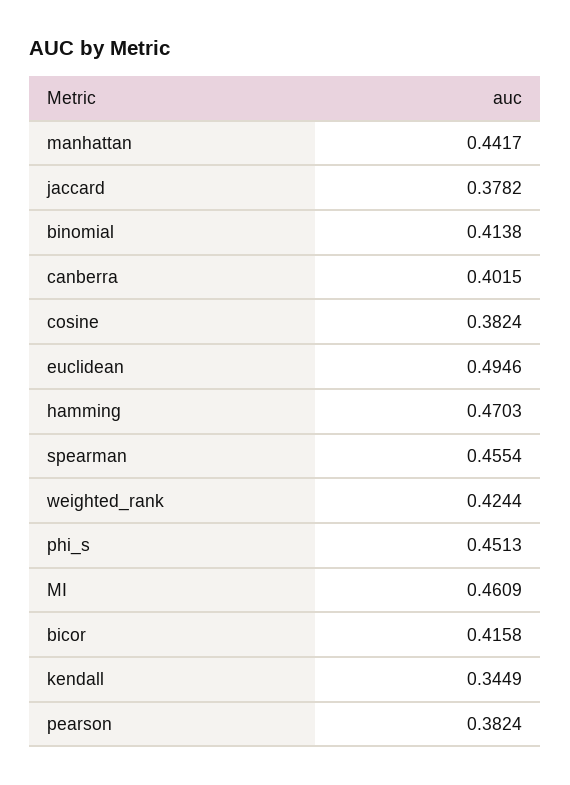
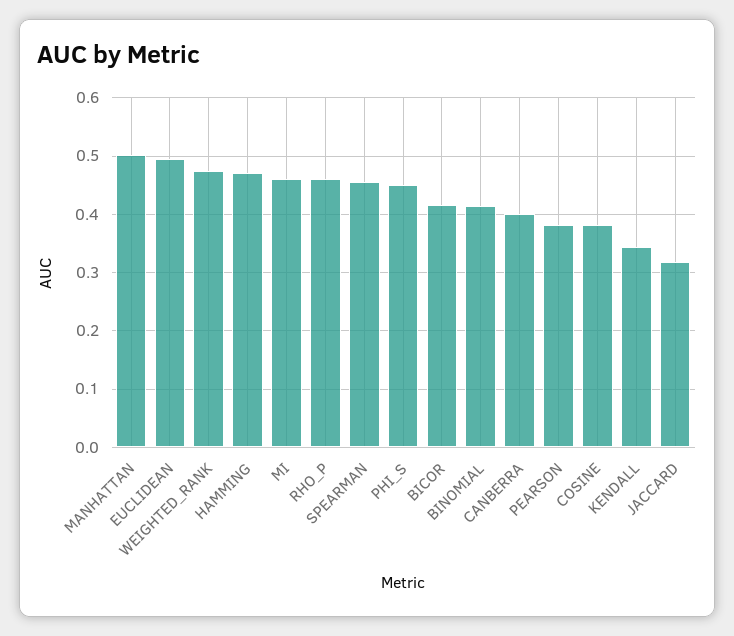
manhattan: 0.4417 -> 0.5
jaccard: 0.3782 -> 0.32
weighted_rank: 0.4244 -> 0.48
RHO_P: none -> 0.46

